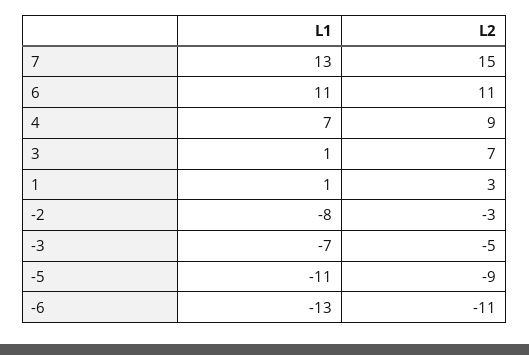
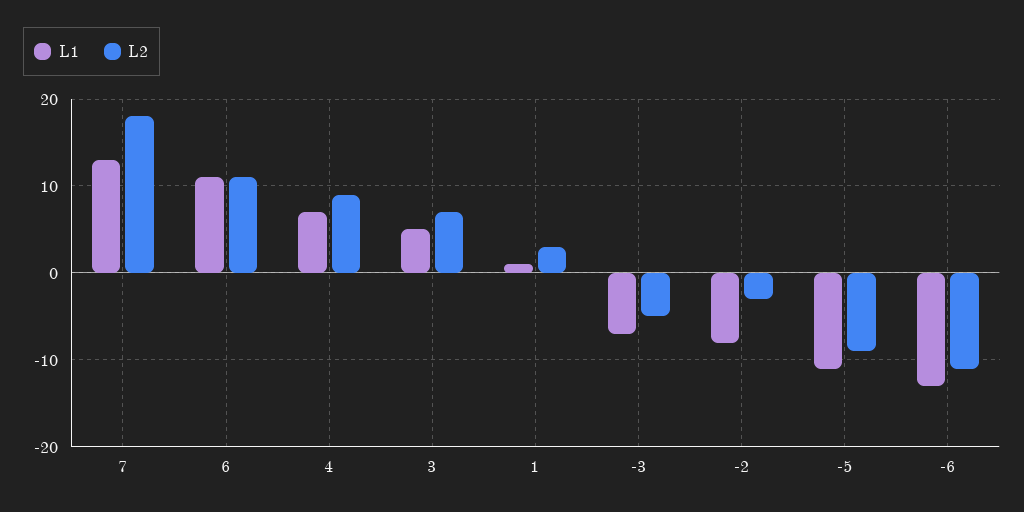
L2, 7: 15 -> 18
L1, 3: 1 -> 5

